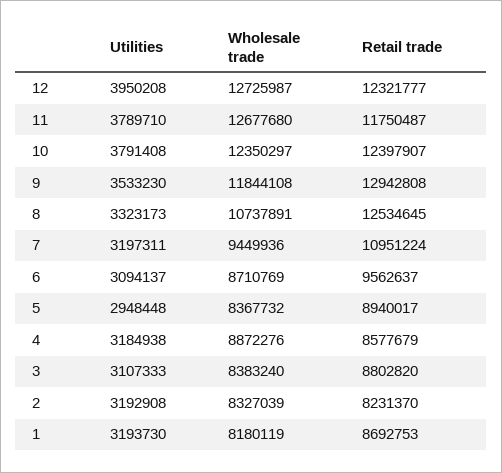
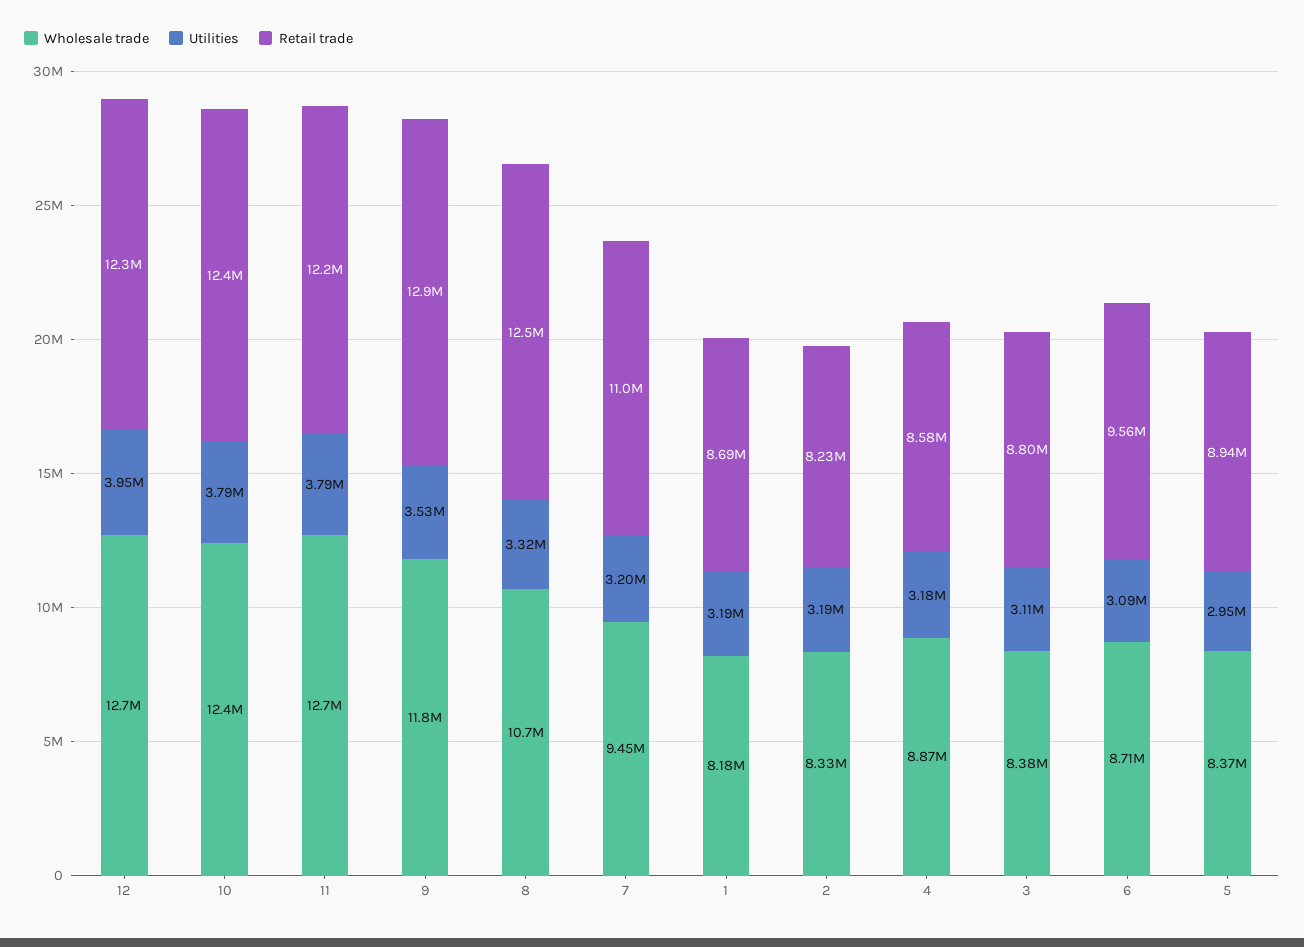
Retail trade, 11: 11750487 -> 12200000

